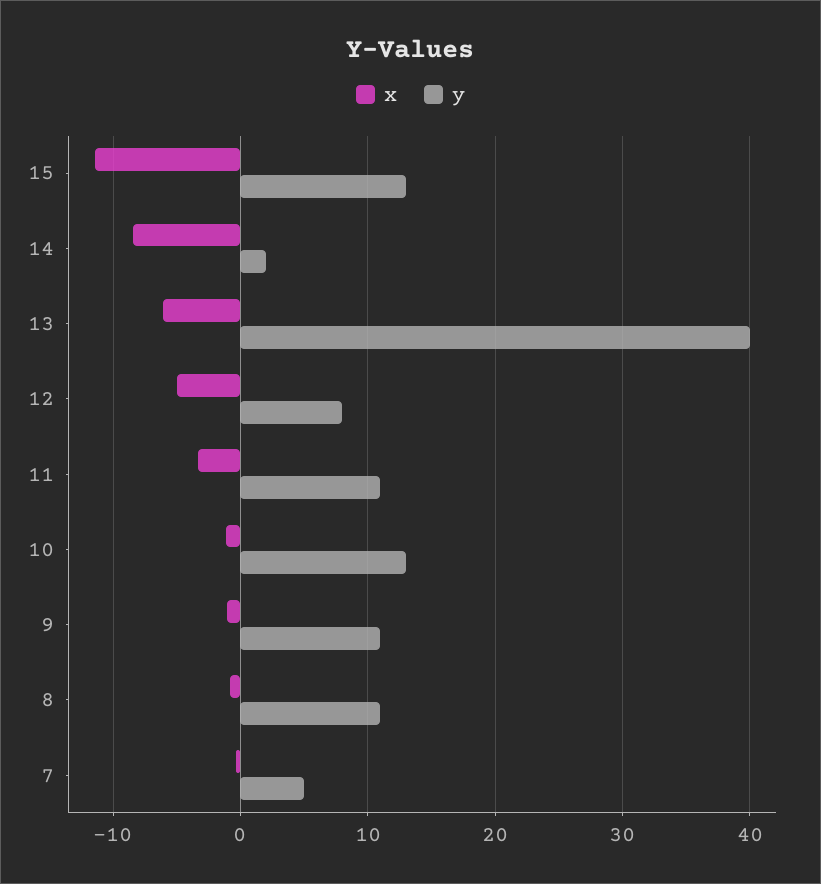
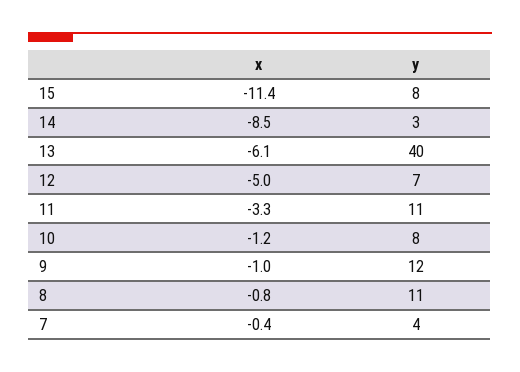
y, 15: 13 -> 8
y, 14: 2 -> 3
y, 12: 8 -> 7
y, 10: 13 -> 8
y, 9: 11 -> 12
y, 7: 5 -> 4

